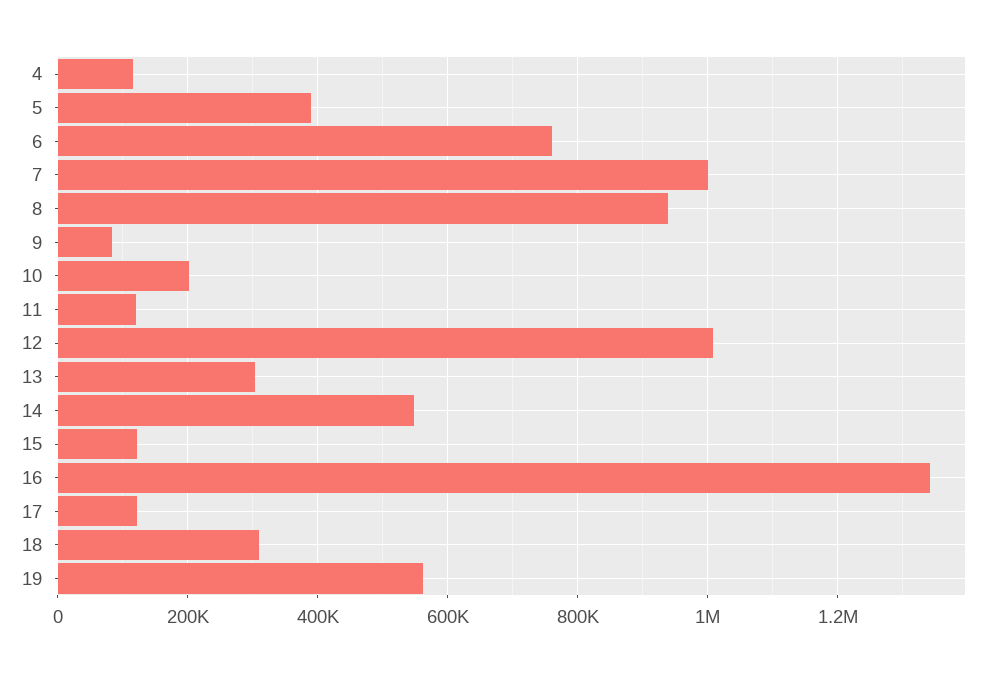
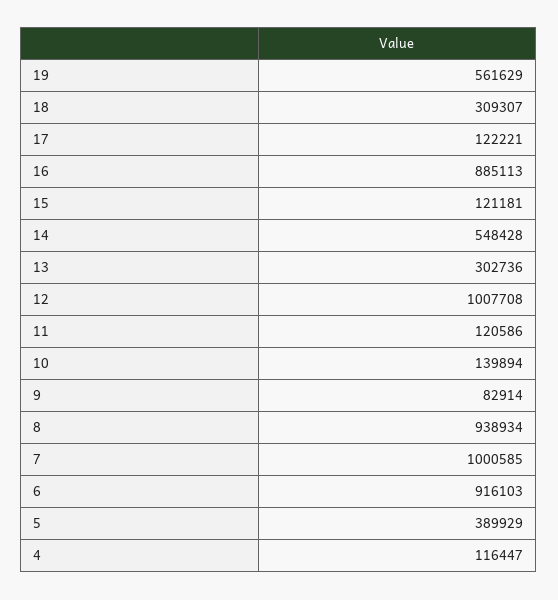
6: 760000 -> 916103
10: 200000 -> 139894
16: 1340000 -> 885113

